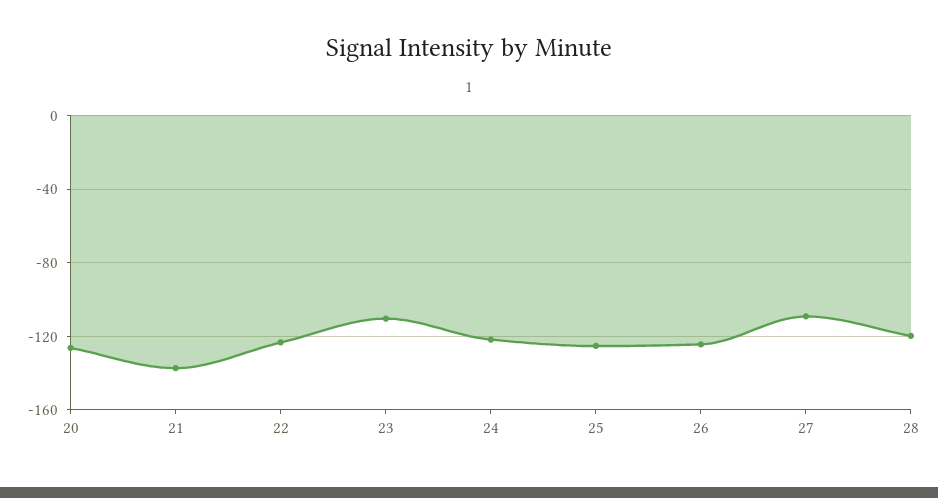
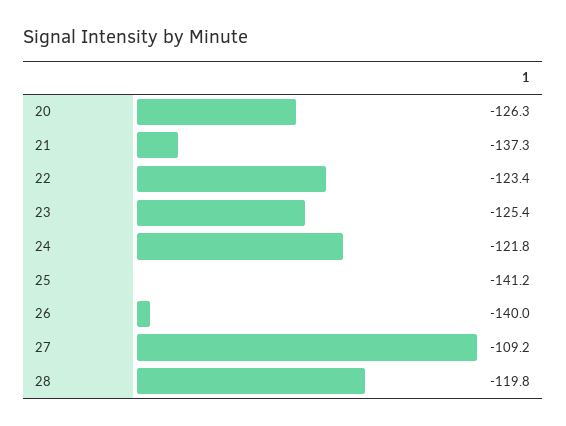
23: -110 -> -125.4
25: -125 -> -141.2
26: -125 -> -140

